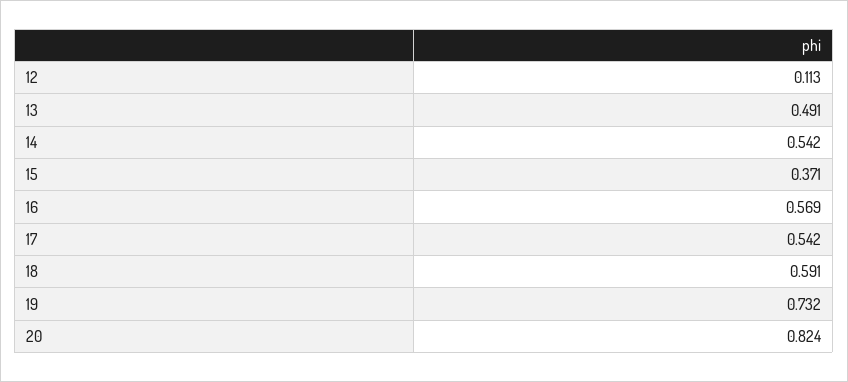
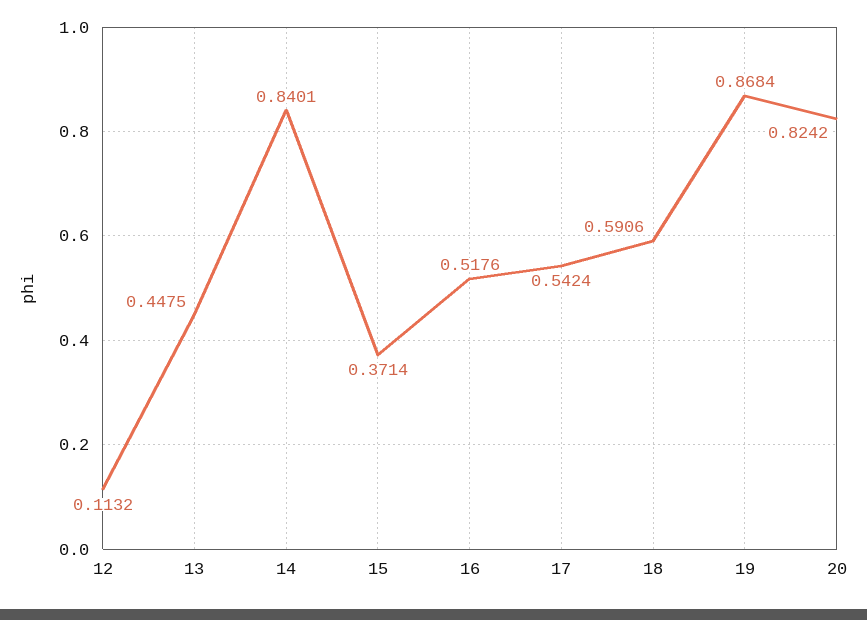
13: 0.491 -> 0.4475
14: 0.542 -> 0.8401
16: 0.569 -> 0.5176
19: 0.732 -> 0.8684

